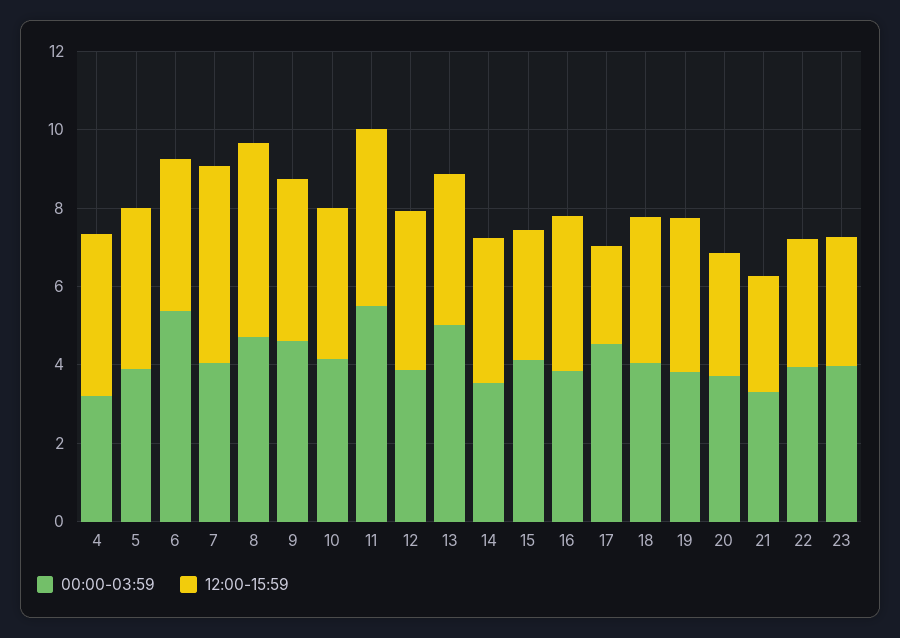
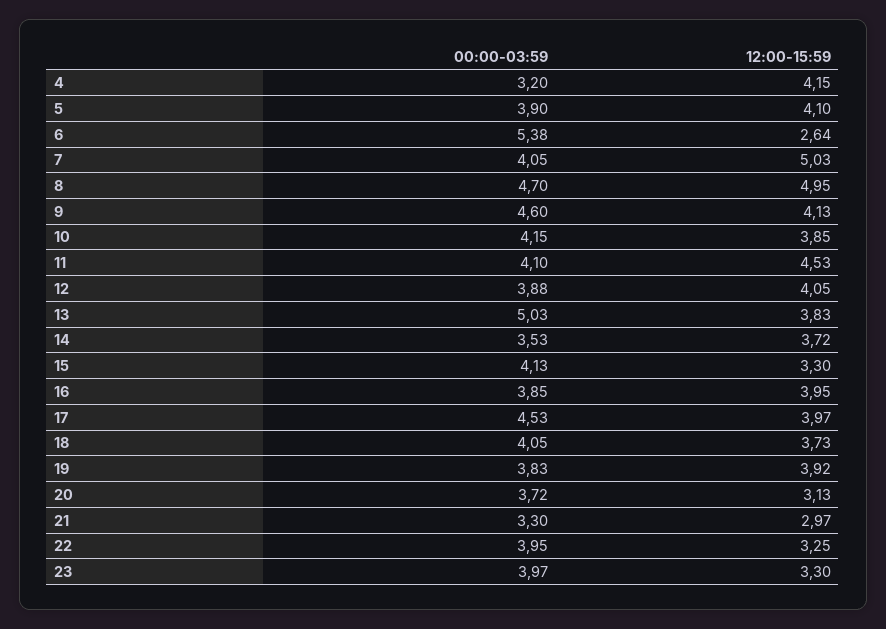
12:00-15:59, 6: 4 -> 2.64
00:00-03:59, 11: 5.5 -> 4.1
12:00-15:59, 17: 2.5 -> 3.97

